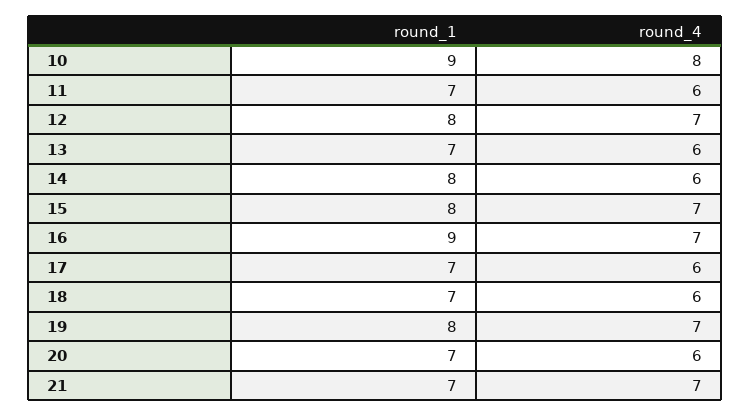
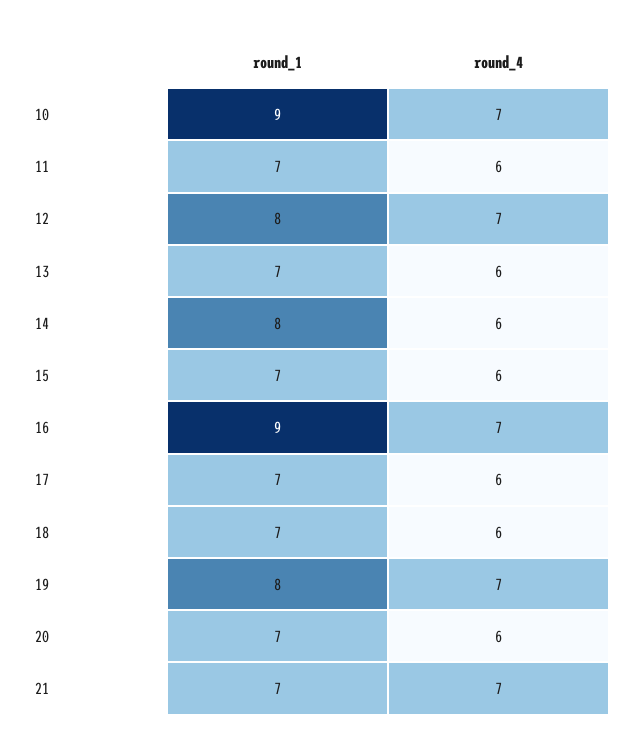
round_4, 10: 8 -> 7
round_1, 15: 8 -> 7
round_4, 15: 7 -> 6

